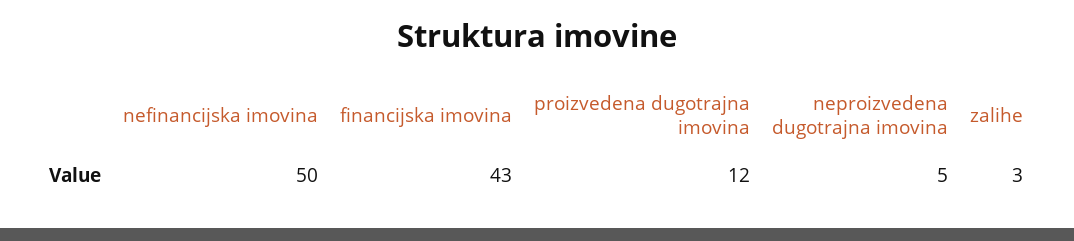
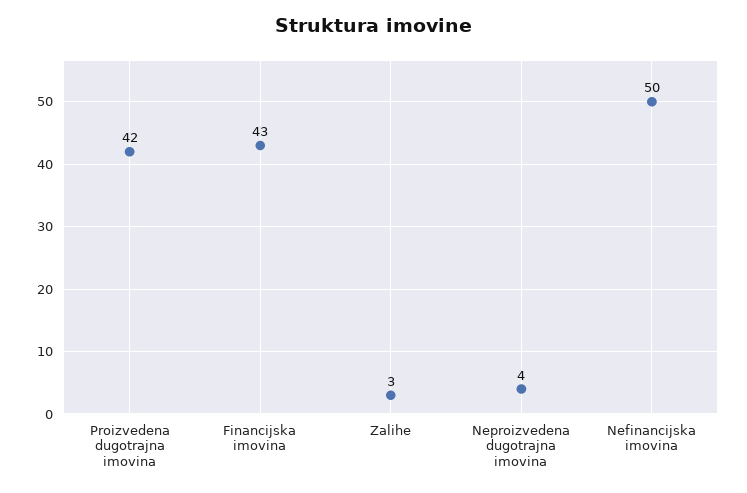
proizvedena dugotrajna imovina: 12 -> 42
neproizvedena dugotrajna imovina: 5 -> 4

